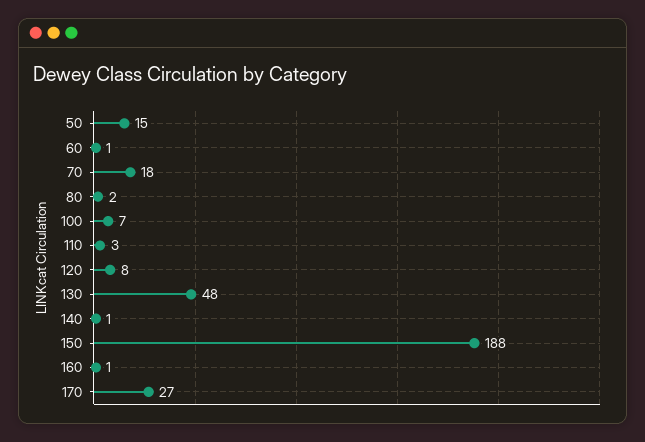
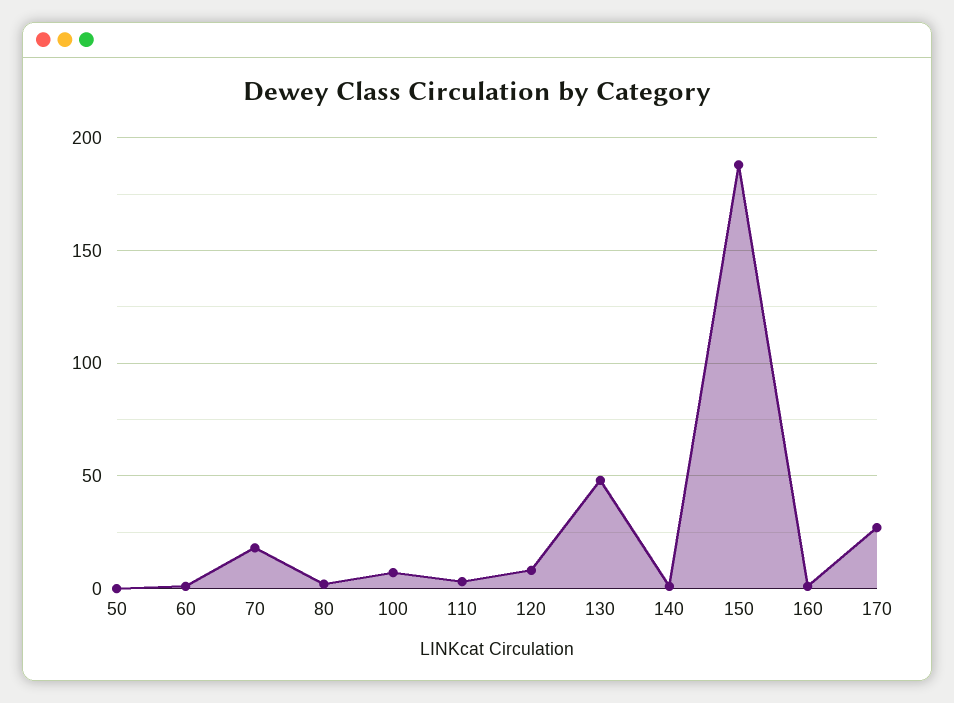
50: 15 -> 0

